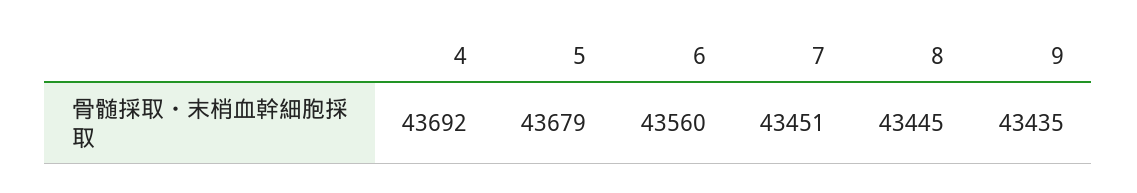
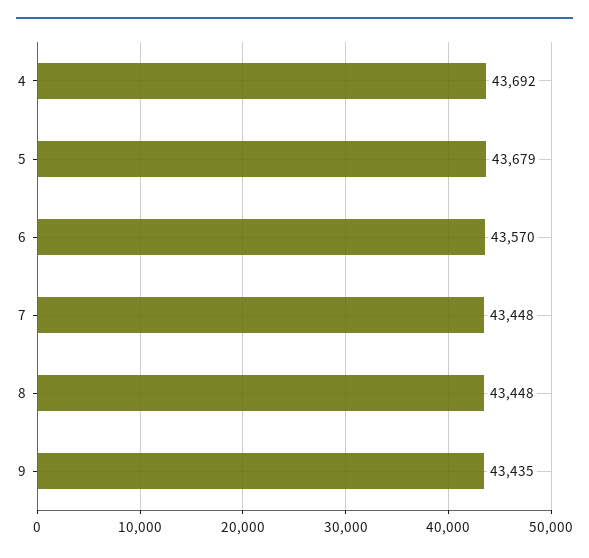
6: 43560 -> 43570
7: 43451 -> 43448
8: 43445 -> 43448

